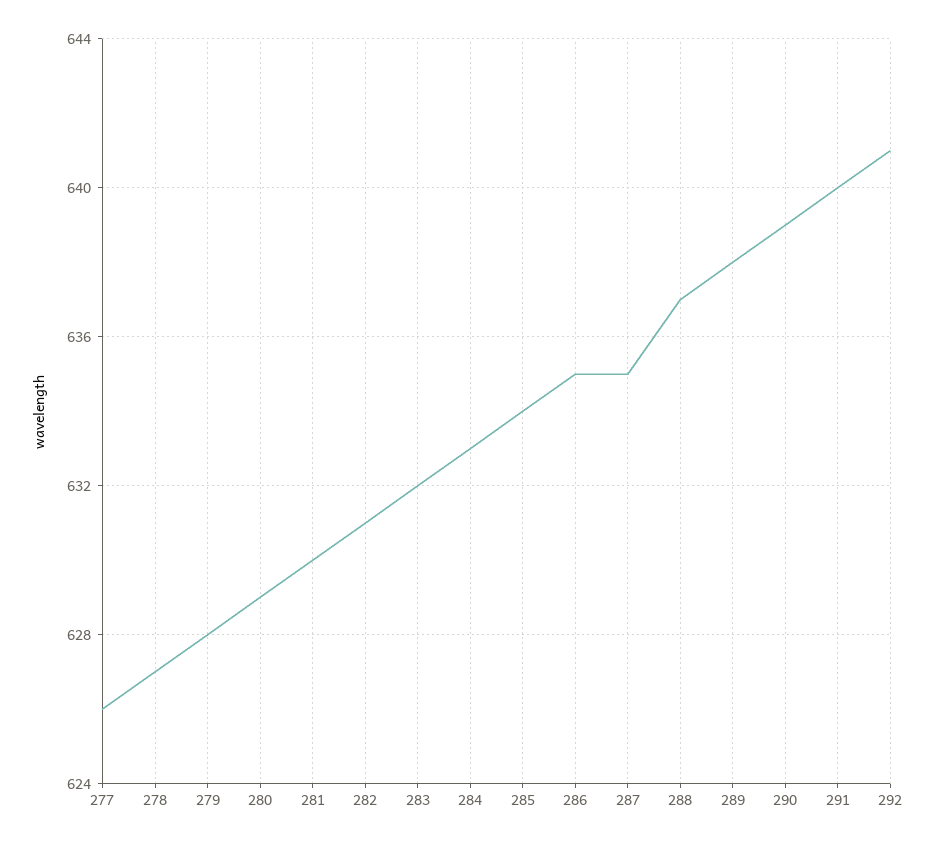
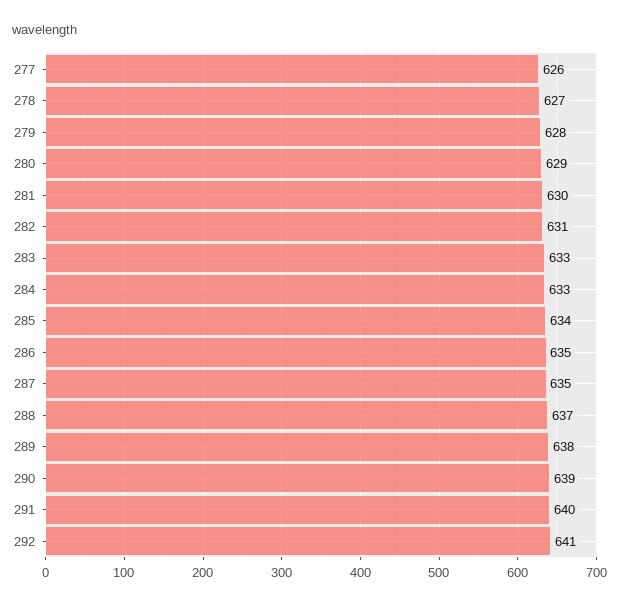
283: 632 -> 633

